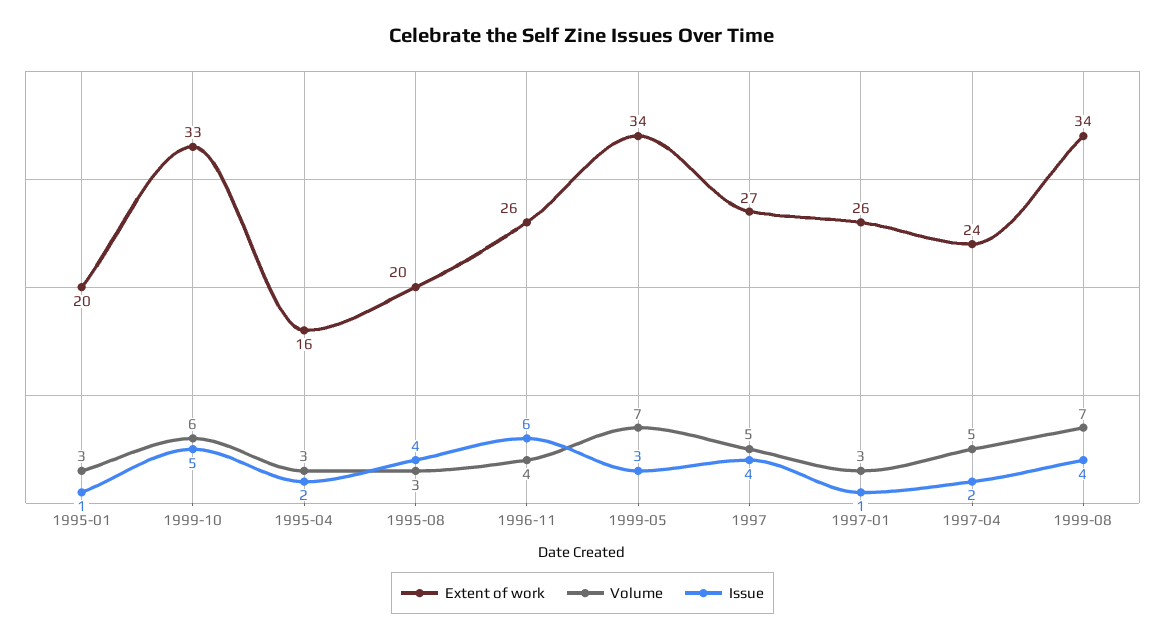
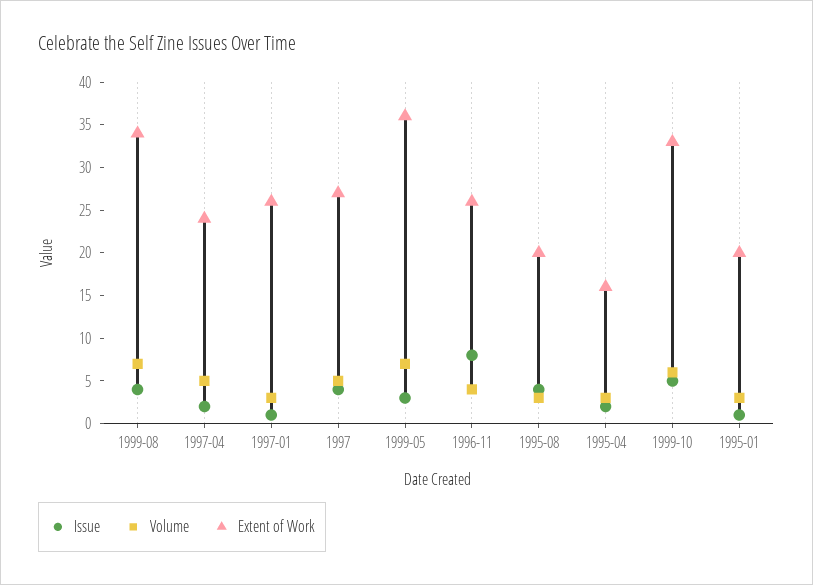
Issue, 1996-11: 6 -> 8
Extent of work, 1999-05: 34 -> 36

